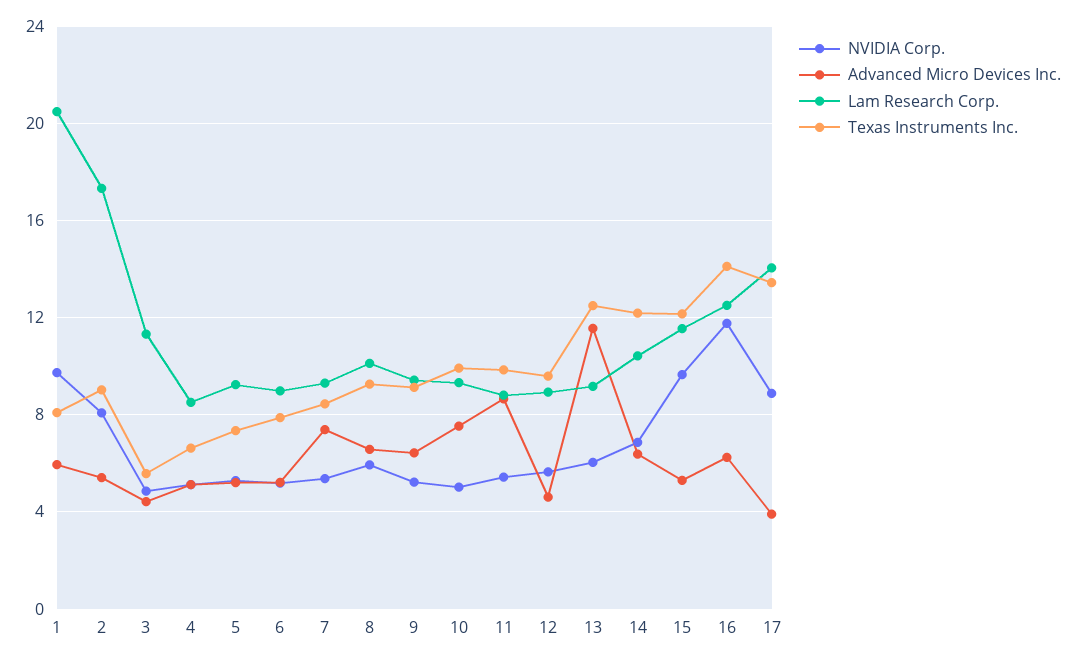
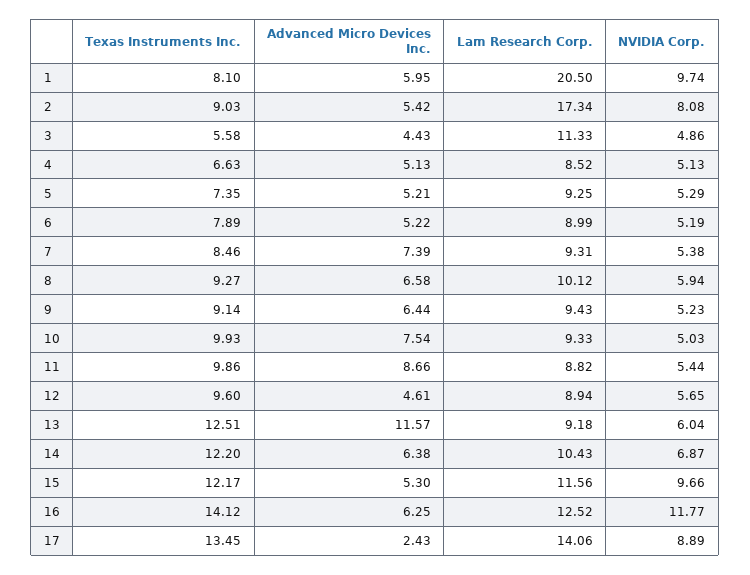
Advanced Micro Devices Inc., 17: 4 -> 2.43

